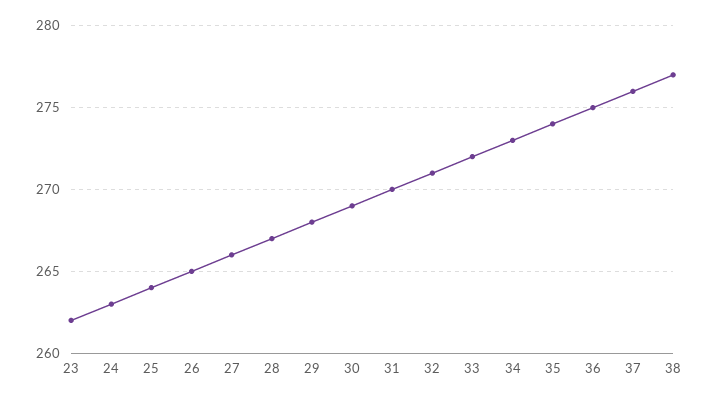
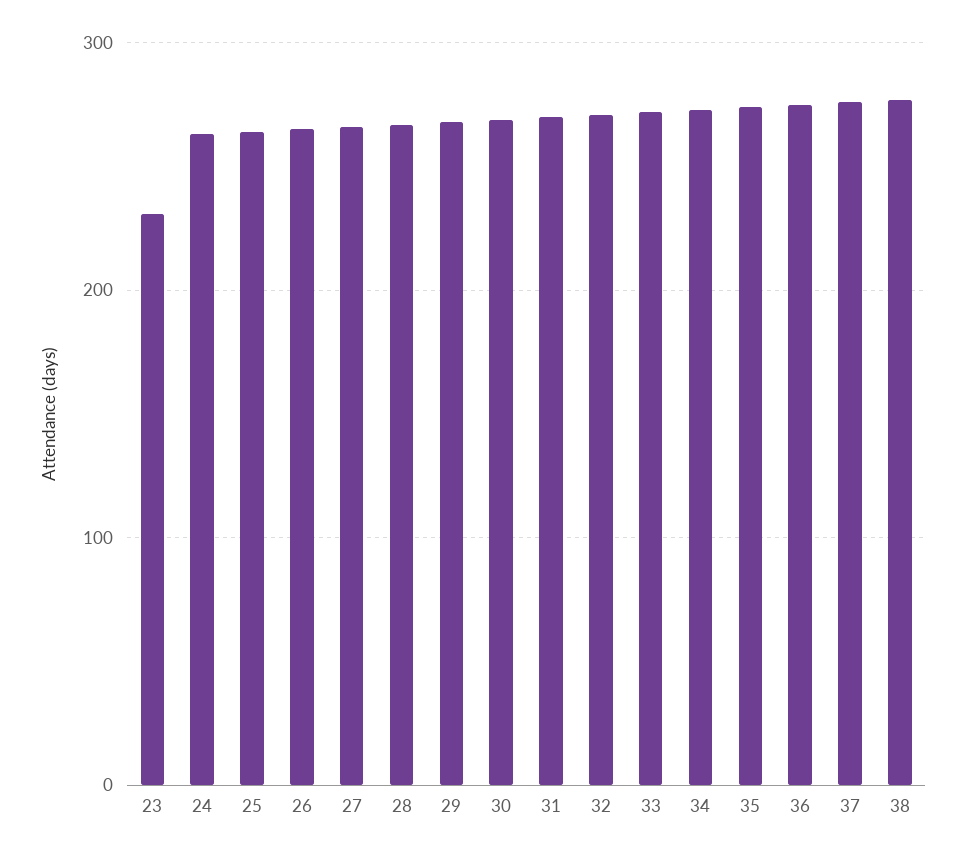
23: 262 -> 230

